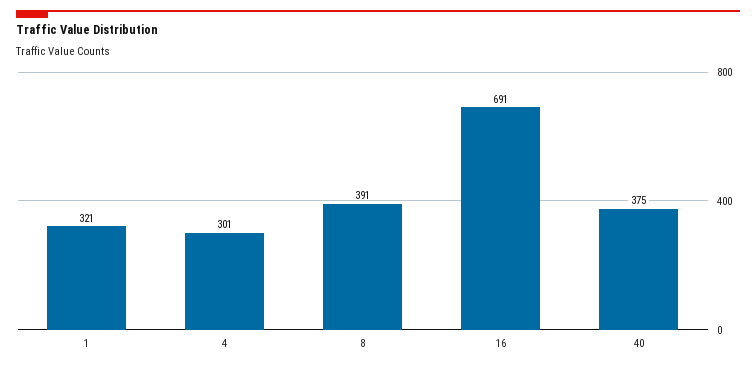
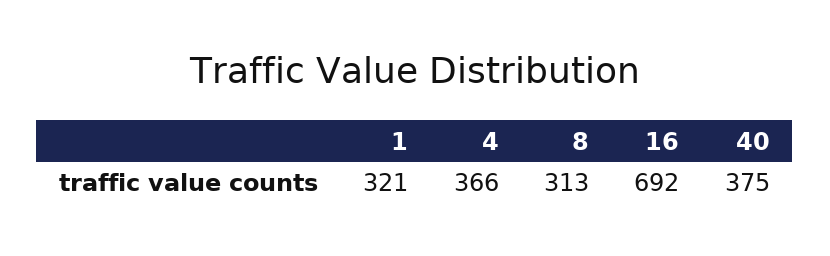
4: 301 -> 366
8: 391 -> 313
16: 691 -> 692

